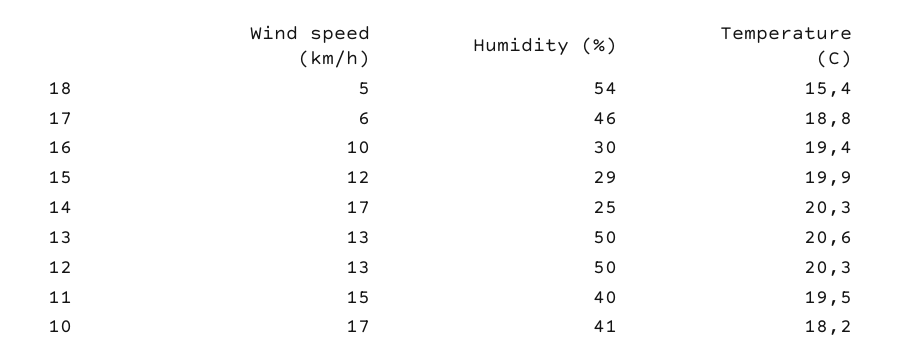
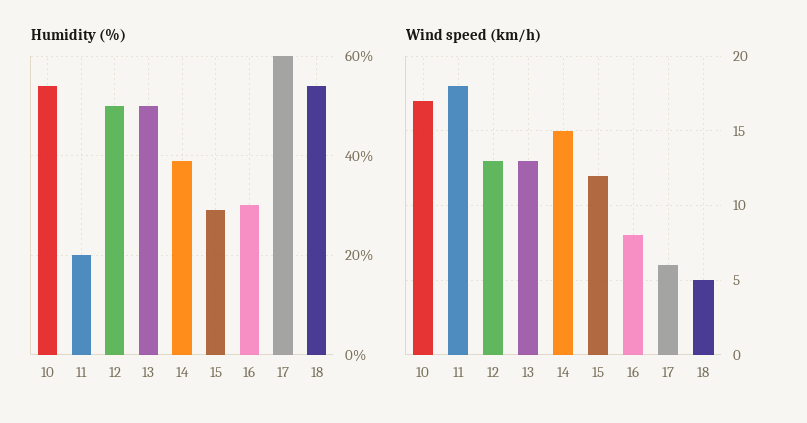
Temperature (C), 18: 15.4 -> none
Humidity (%), 17: 46 -> 60
Temperature (C), 17: 18.8 -> none
Wind speed (km/h), 16: 10 -> 8
Temperature (C), 16: 19.4 -> none
Temperature (C), 15: 19.9 -> none
Wind speed (km/h), 14: 17 -> 15
Humidity (%), 14: 25 -> 40
Temperature (C), 14: 20.3 -> none
Temperature (C), 13: 20.6 -> none
Temperature (C), 12: 20.3 -> none
Wind speed (km/h), 11: 15 -> 18
Humidity (%), 11: 40 -> 20
Temperature (C), 11: 19.5 -> none
Humidity (%), 10: 41 -> 55
Temperature (C), 10: 18.2 -> none

